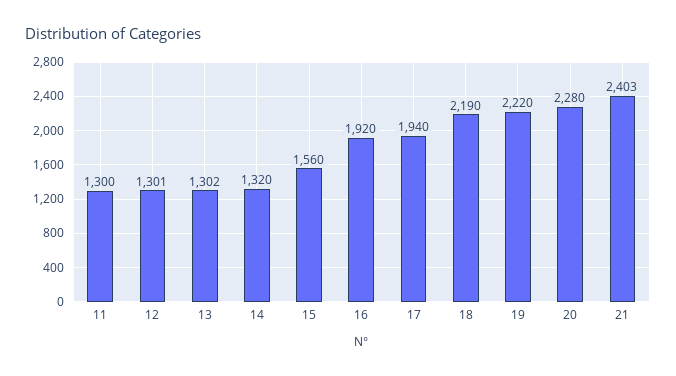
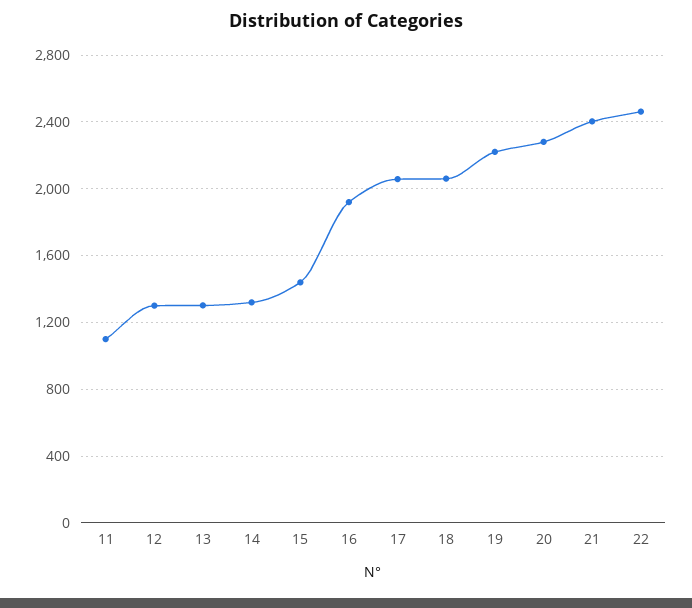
11: 1300 -> 1100
15: 1560 -> 1450
17: 1940 -> 2050
18: 2190 -> 2050
22: none -> 2450

